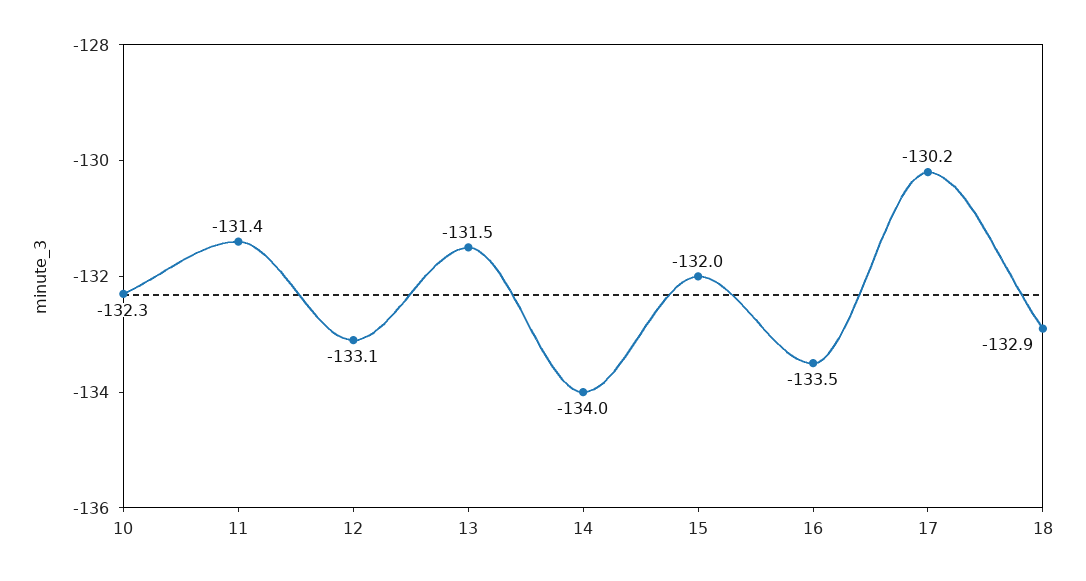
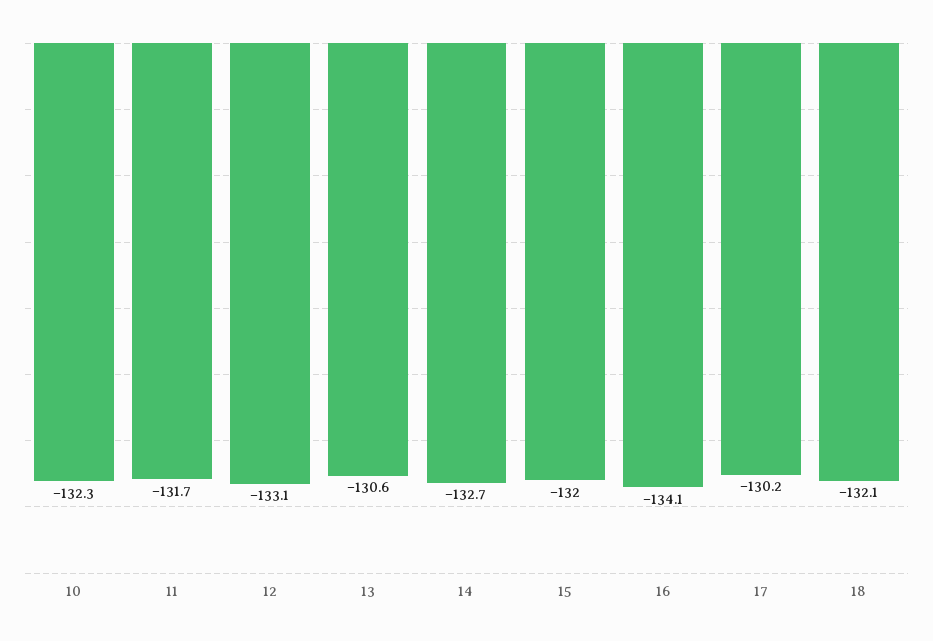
11: -131.4 -> -131.7
13: -131.5 -> -130.6
14: -134 -> -132.7
16: -133.5 -> -134.1
18: -132.9 -> -132.1

